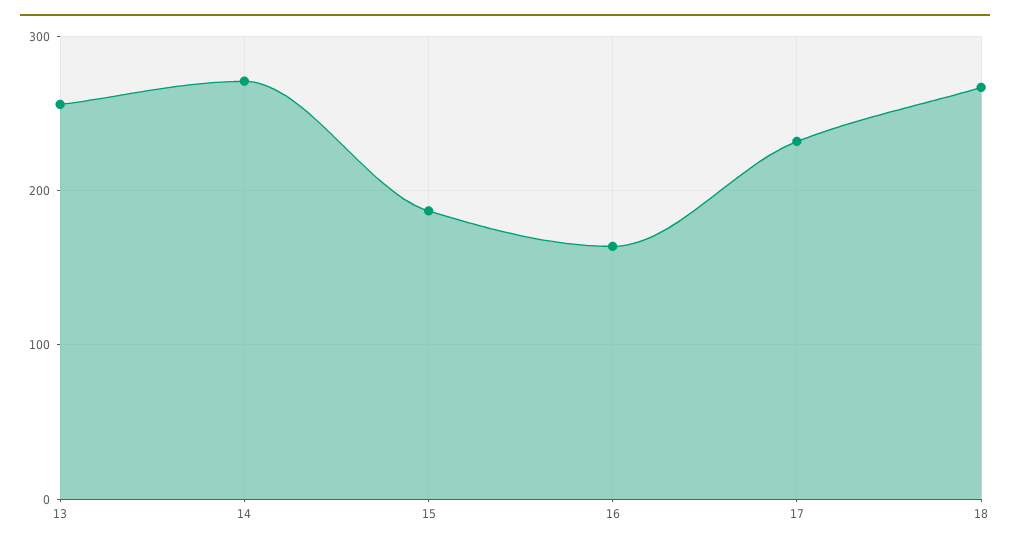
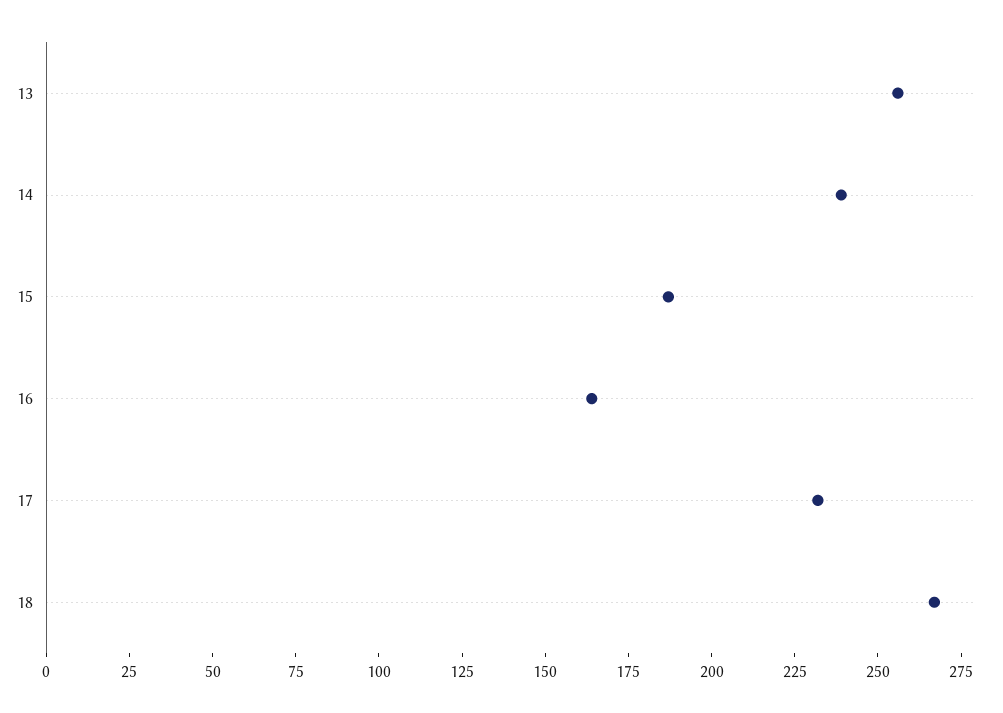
14: 270 -> 240

